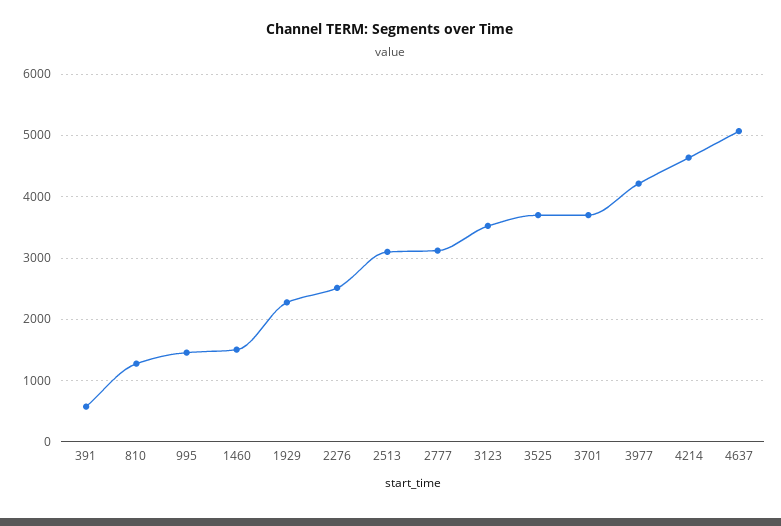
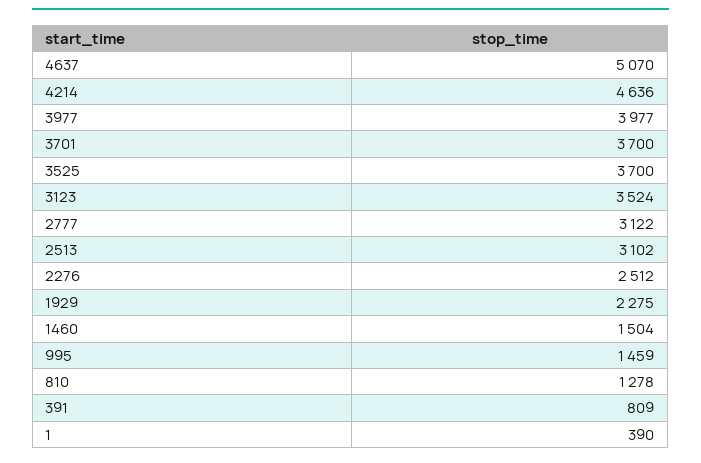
391: 600 -> 809
3977: 4200 -> 3977
1: none -> 390

